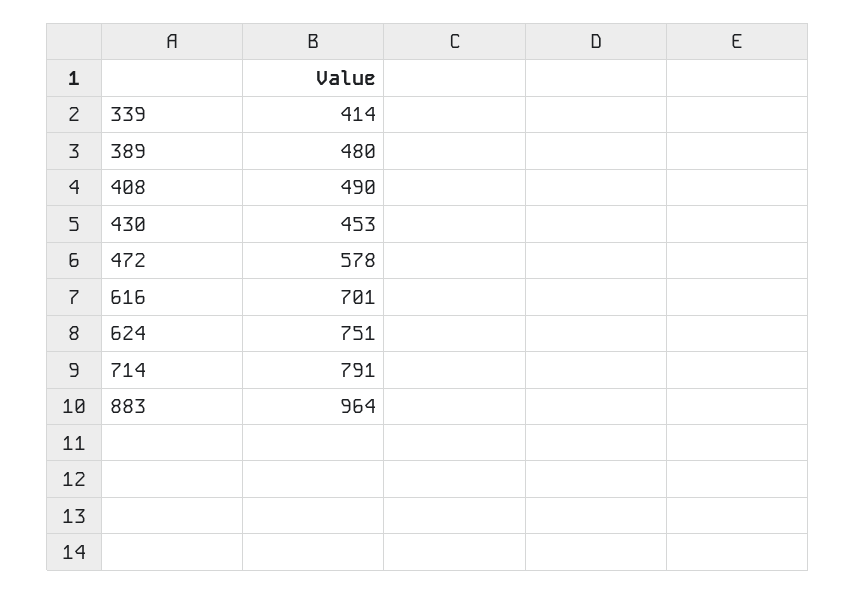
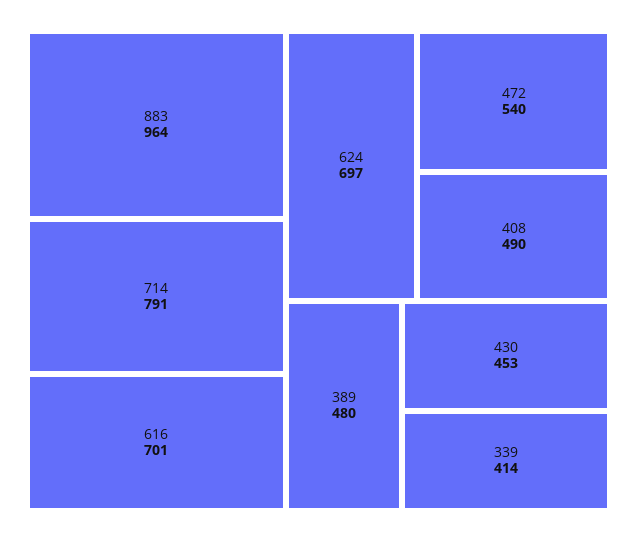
472: 578 -> 540
624: 751 -> 697

